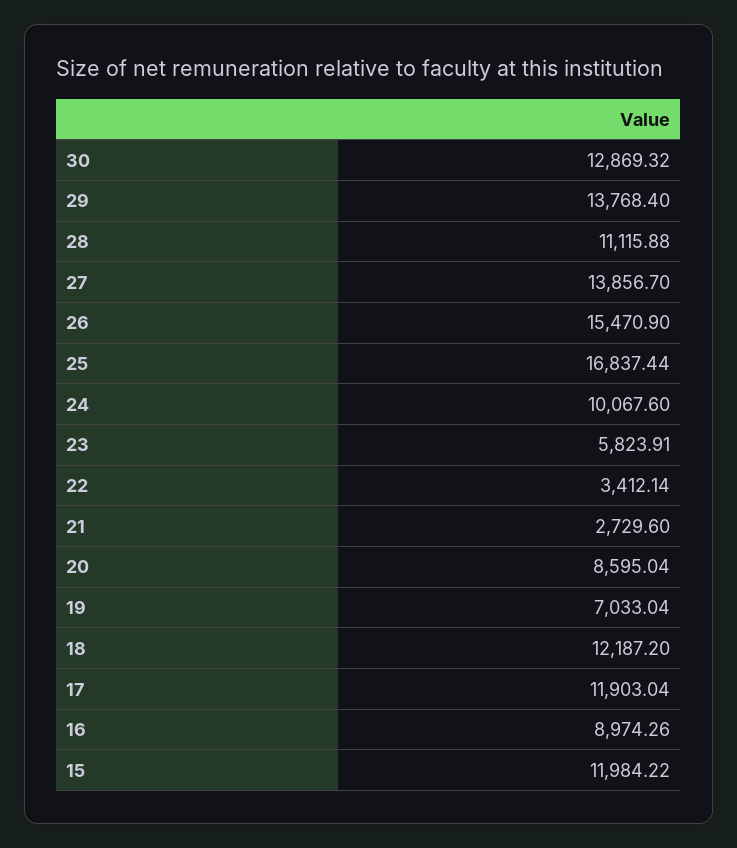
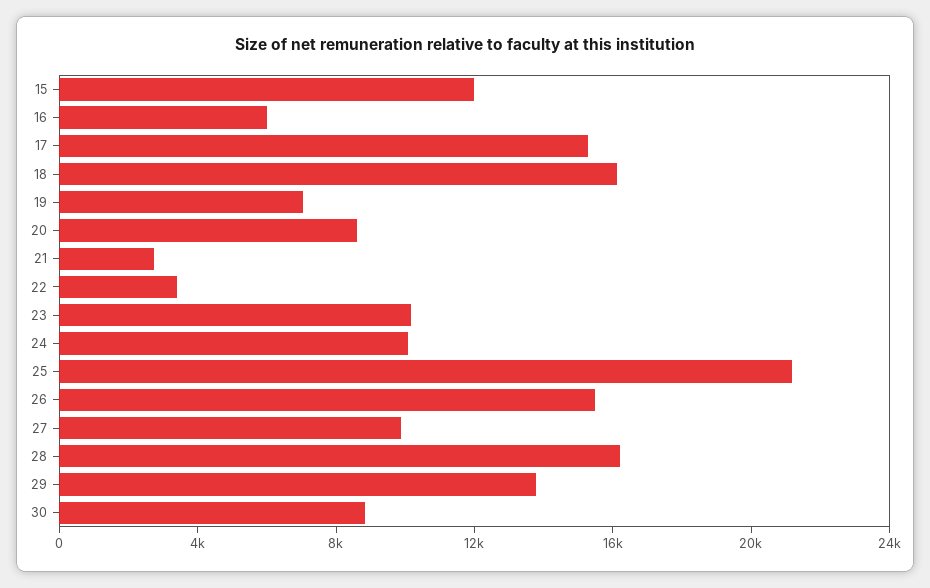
30: 12869.32 -> 9000
28: 11115.88 -> 16000
27: 13856.7 -> 10000
25: 16837.44 -> 21000
23: 5823.91 -> 10000
18: 12187.2 -> 16000
17: 11903.04 -> 15000
16: 8974.26 -> 6000

